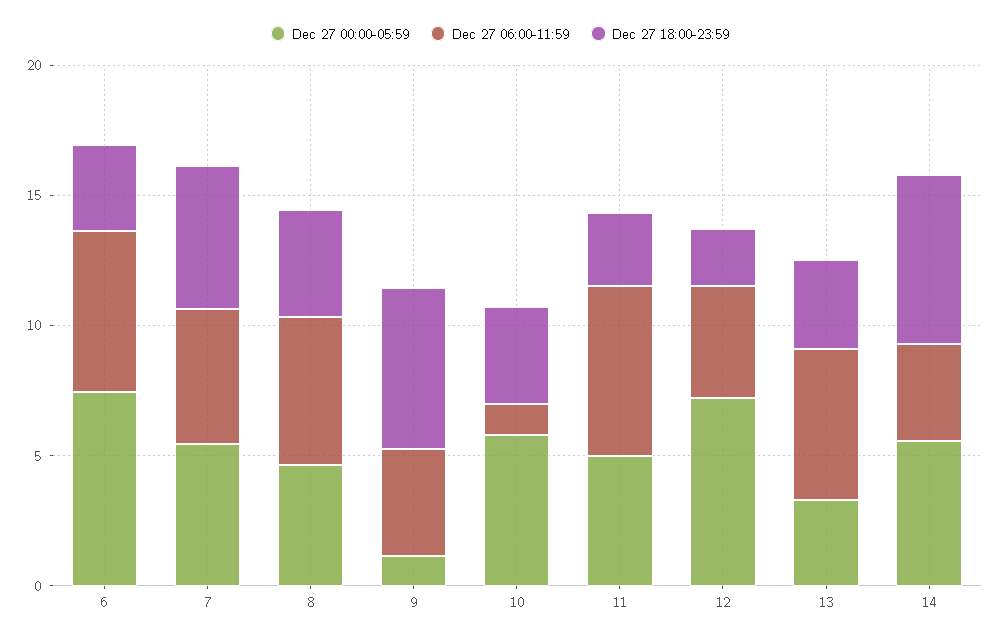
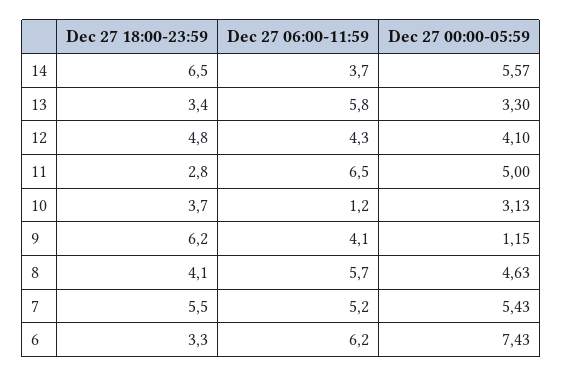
Dec 27 00:00-05:59, 10: 6 -> 3.13
Dec 27 00:00-05:59, 12: 7 -> 4.1
Dec 27 18:00-23:59, 12: 2 -> 4.8

